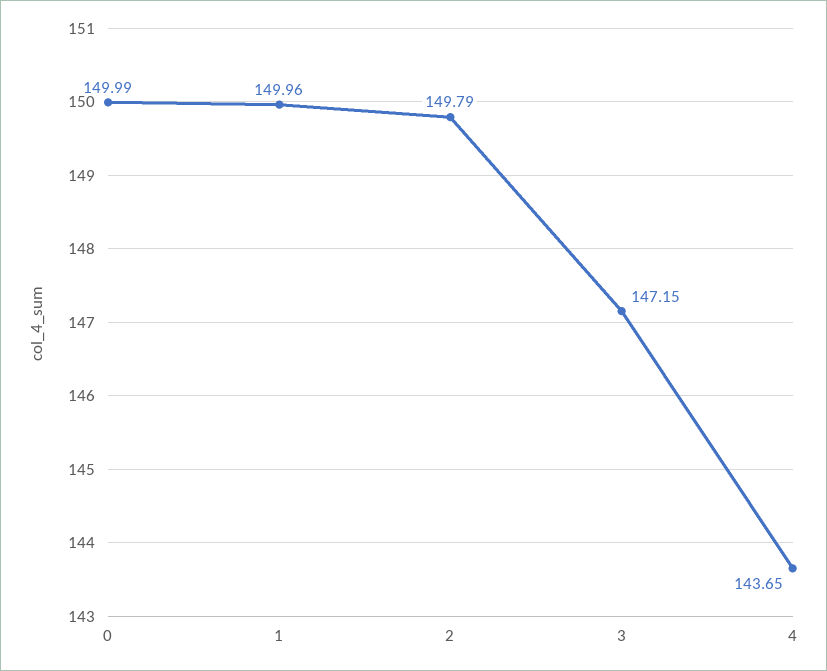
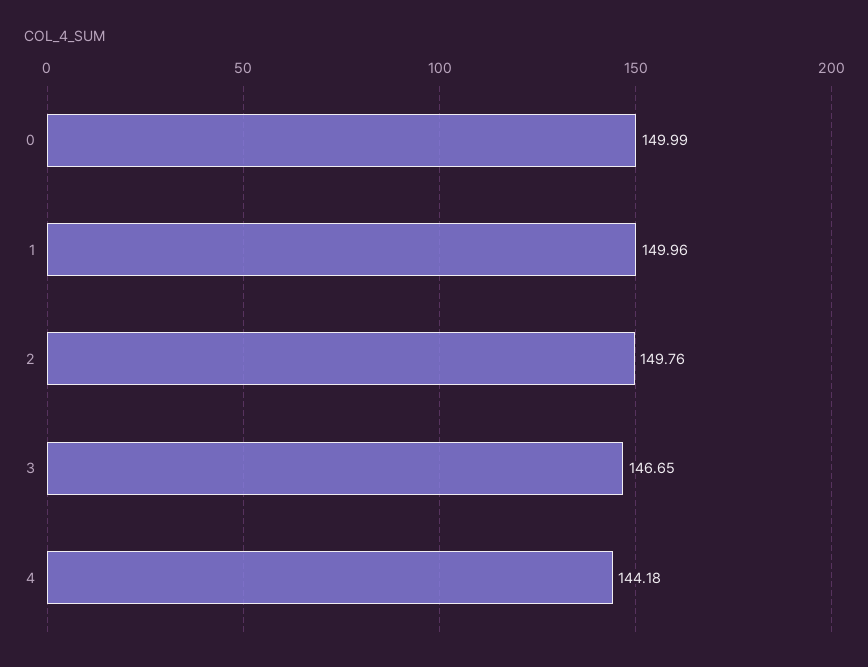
2: 149.79 -> 149.76
3: 147.15 -> 146.65
4: 143.65 -> 144.18

